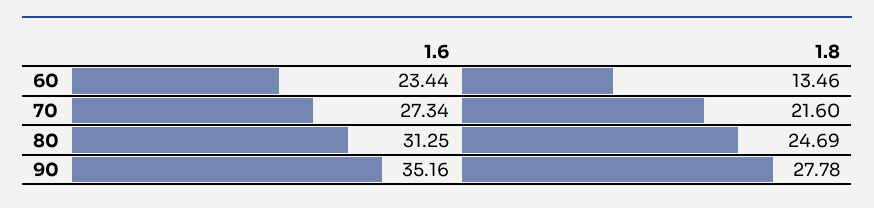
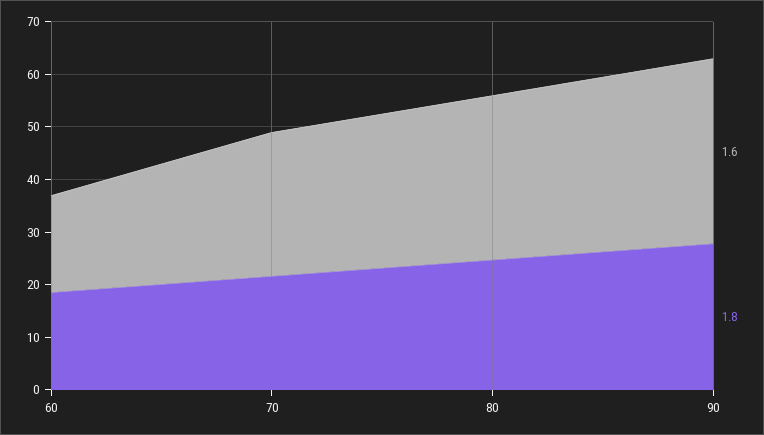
1.6, 60: 23.44 -> 18
1.8, 60: 13.46 -> 18

